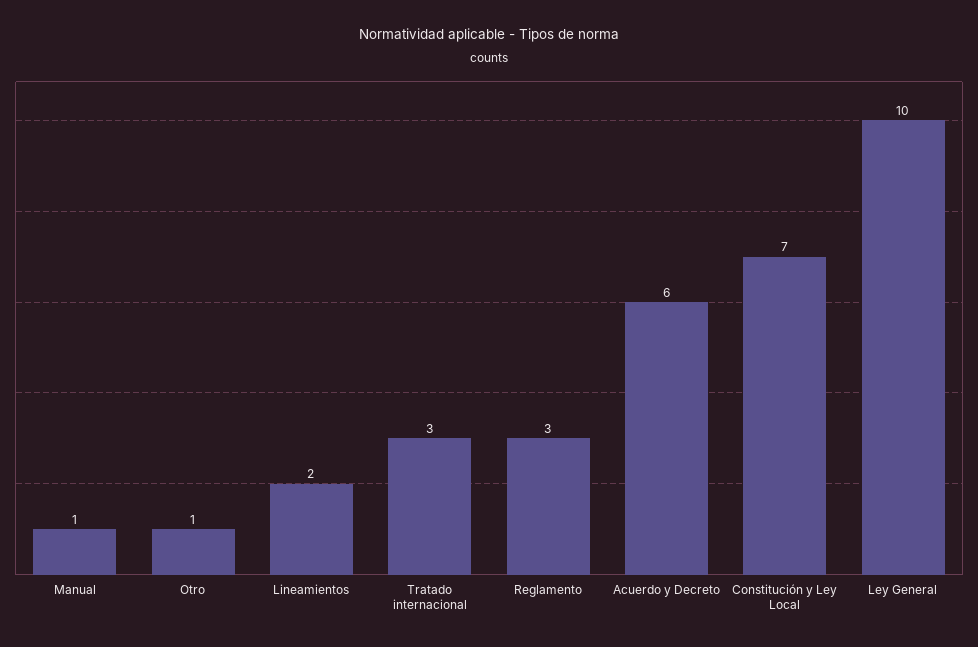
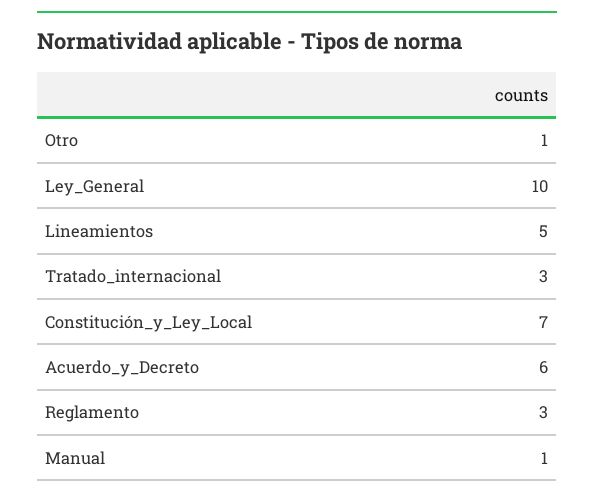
Lineamientos: 2 -> 5

